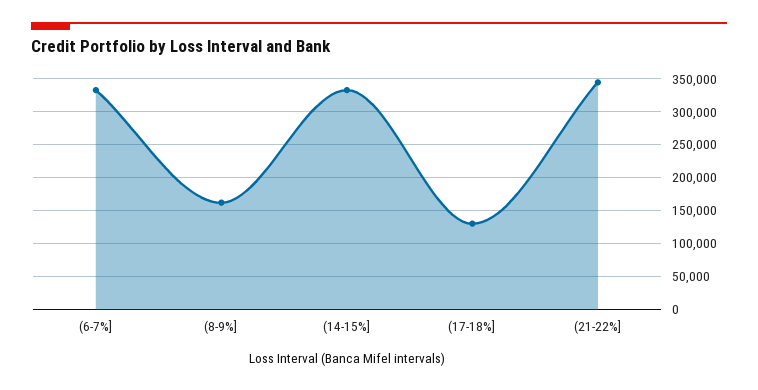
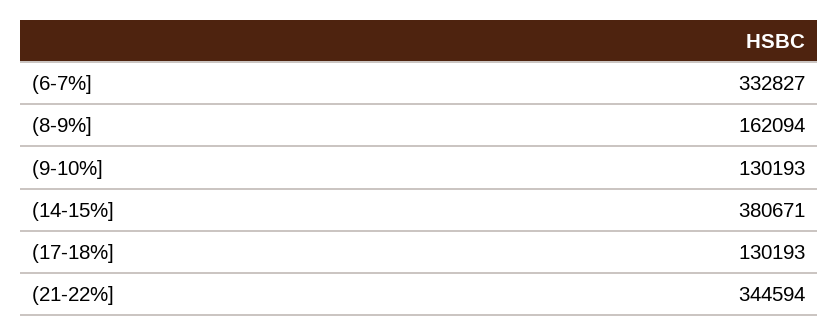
(14-15%]: 330000 -> 380671
(9-10%]: none -> 130193

